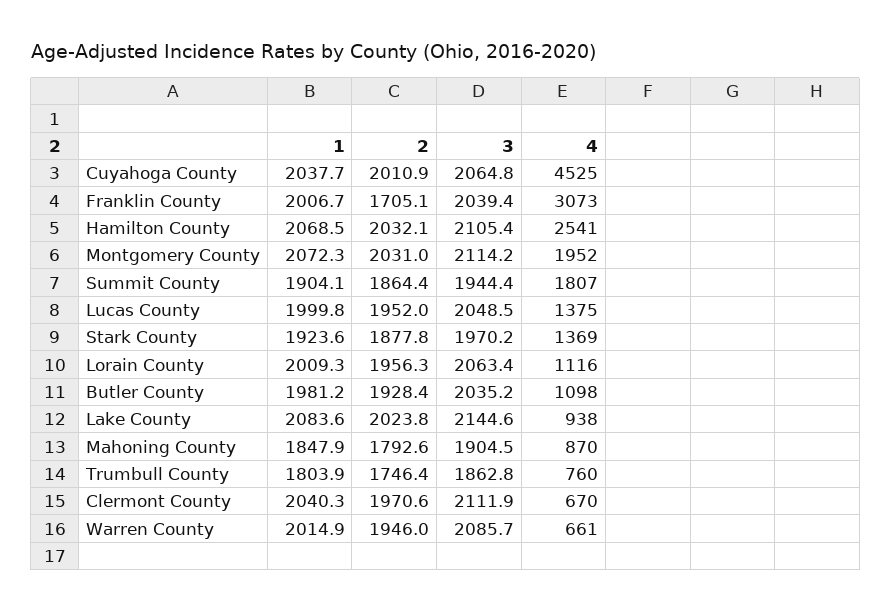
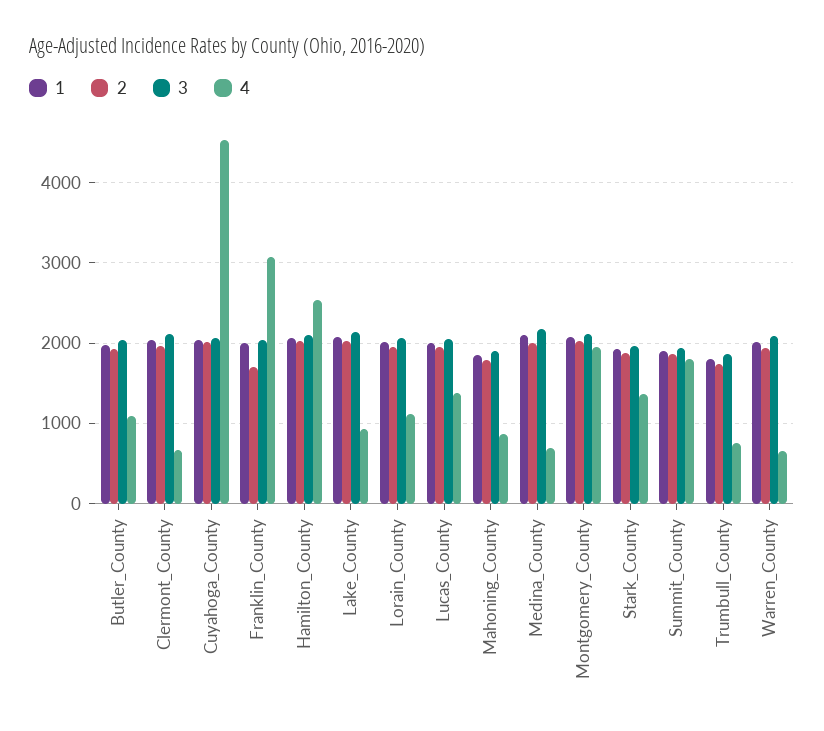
1, Medina_County: none -> 2100
2, Medina_County: none -> 2000
3, Medina_County: none -> 2200
4, Medina_County: none -> 700

